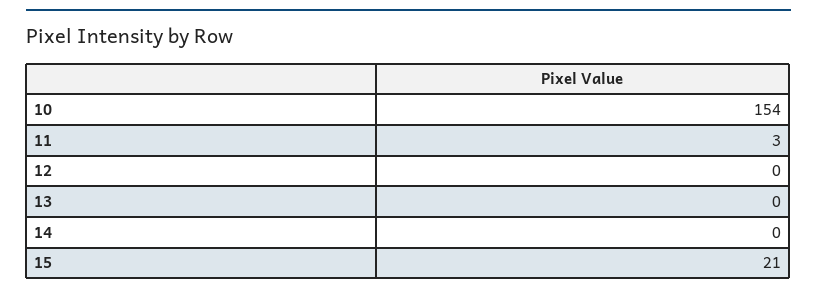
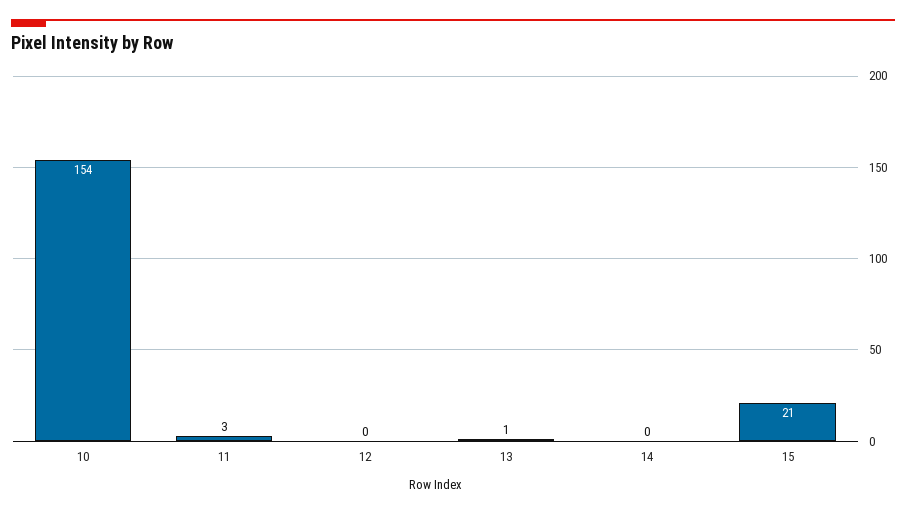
13: 0 -> 1

